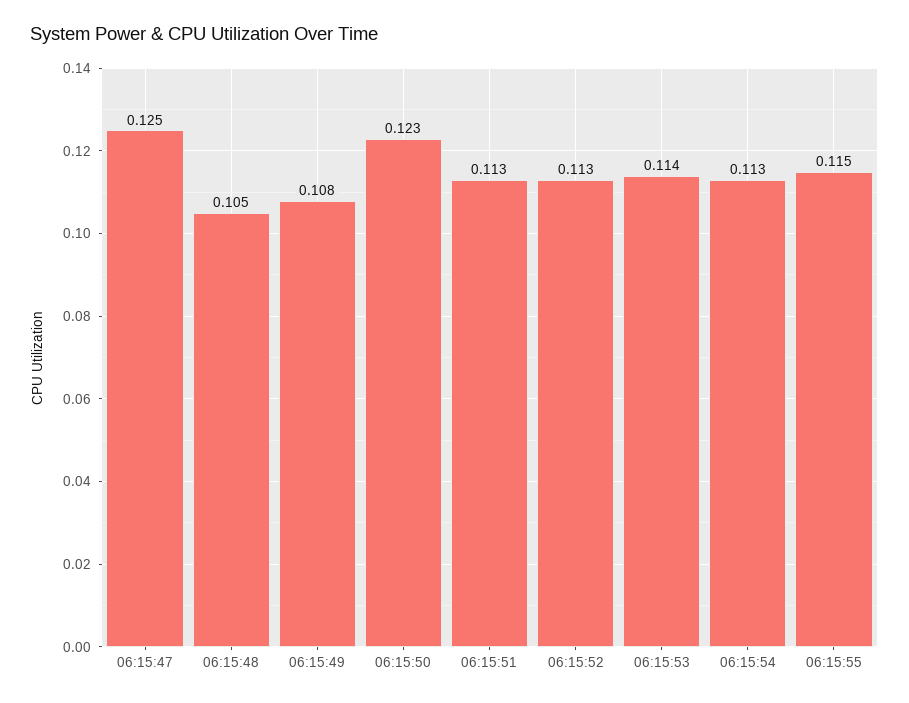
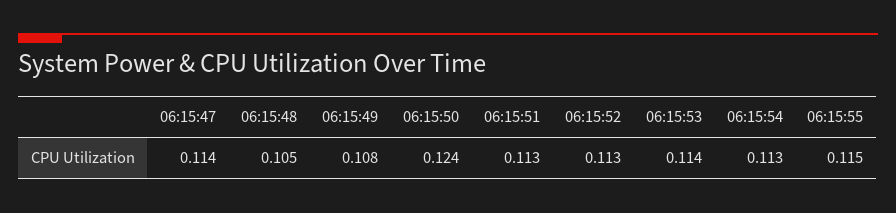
06:15:47: 0.125 -> 0.114
06:15:50: 0.123 -> 0.124

